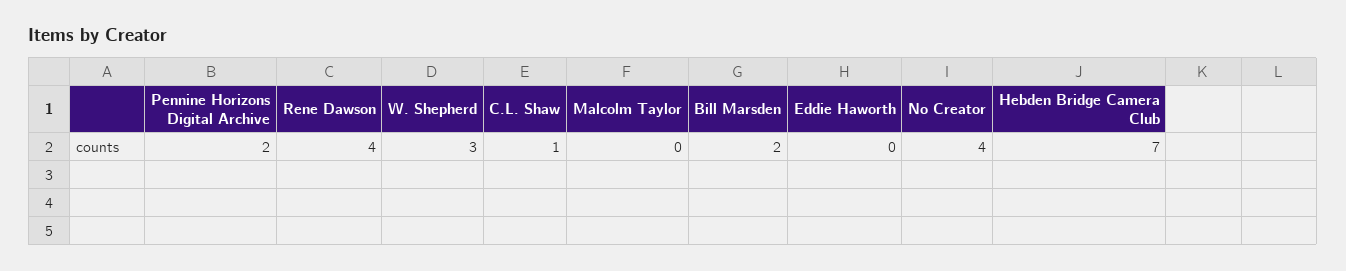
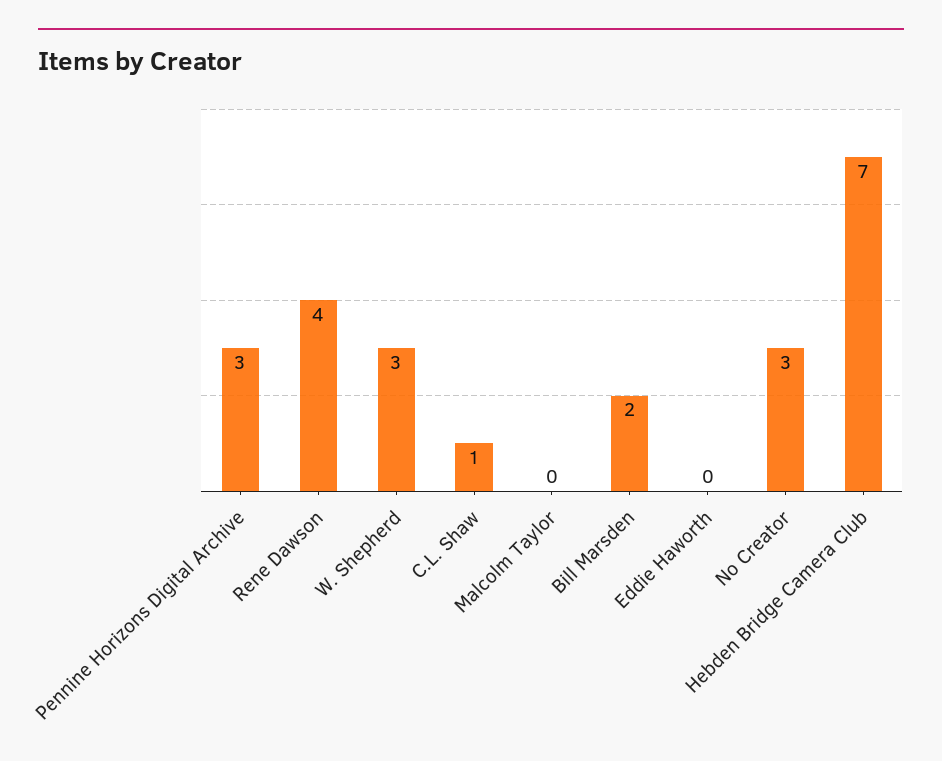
Pennine Horizons Digital Archive: 2 -> 3
No Creator: 4 -> 3

